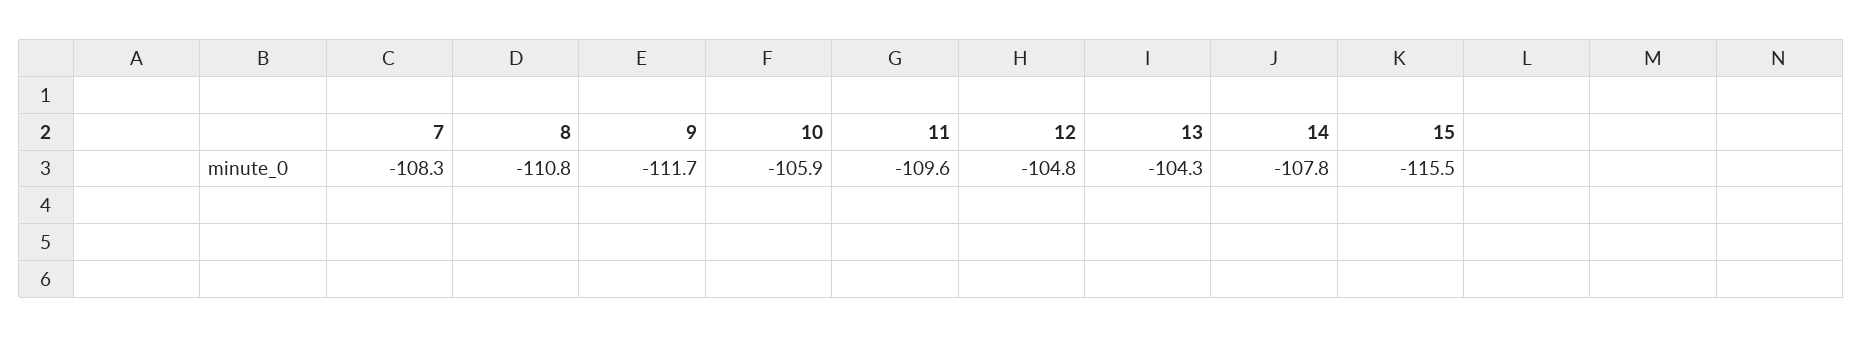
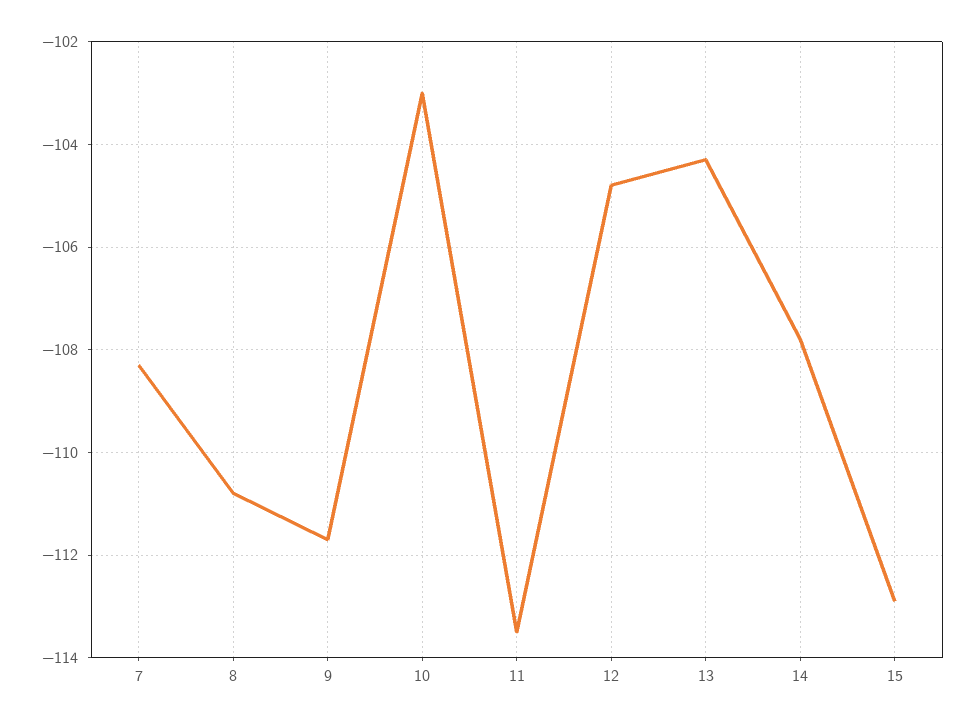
10: -105.9 -> -103
11: -109.6 -> -113.5
15: -115.5 -> -113

